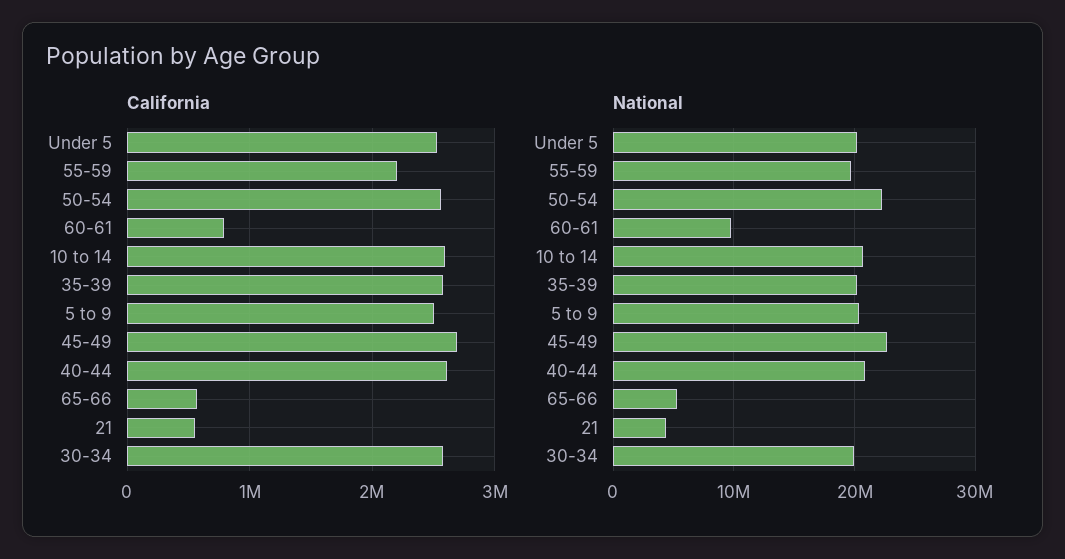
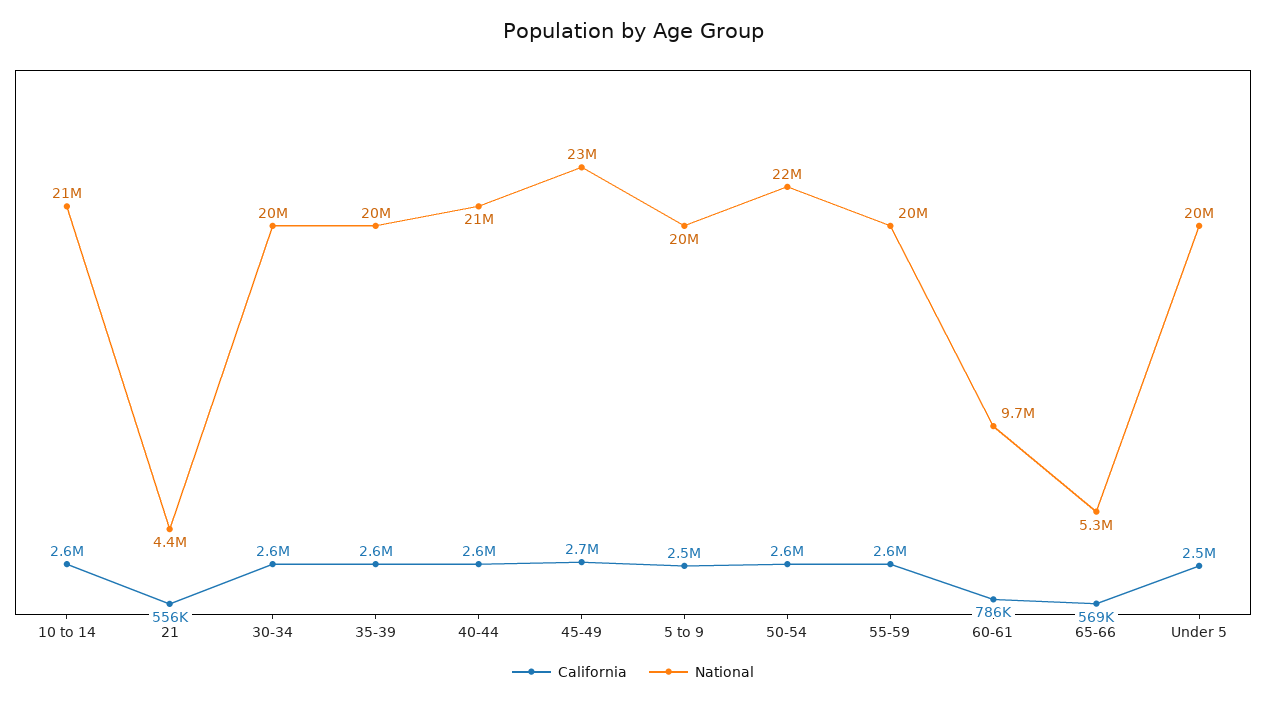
California, 55-59: 2200000 -> 2600000

